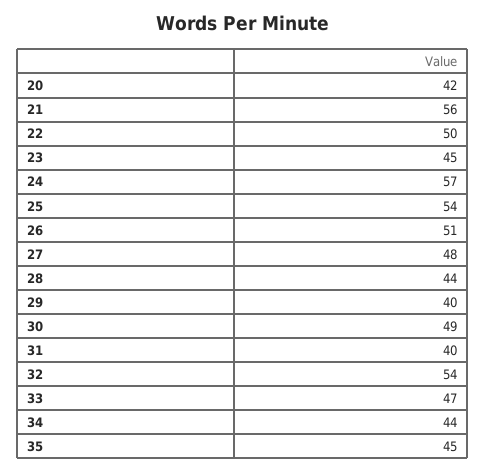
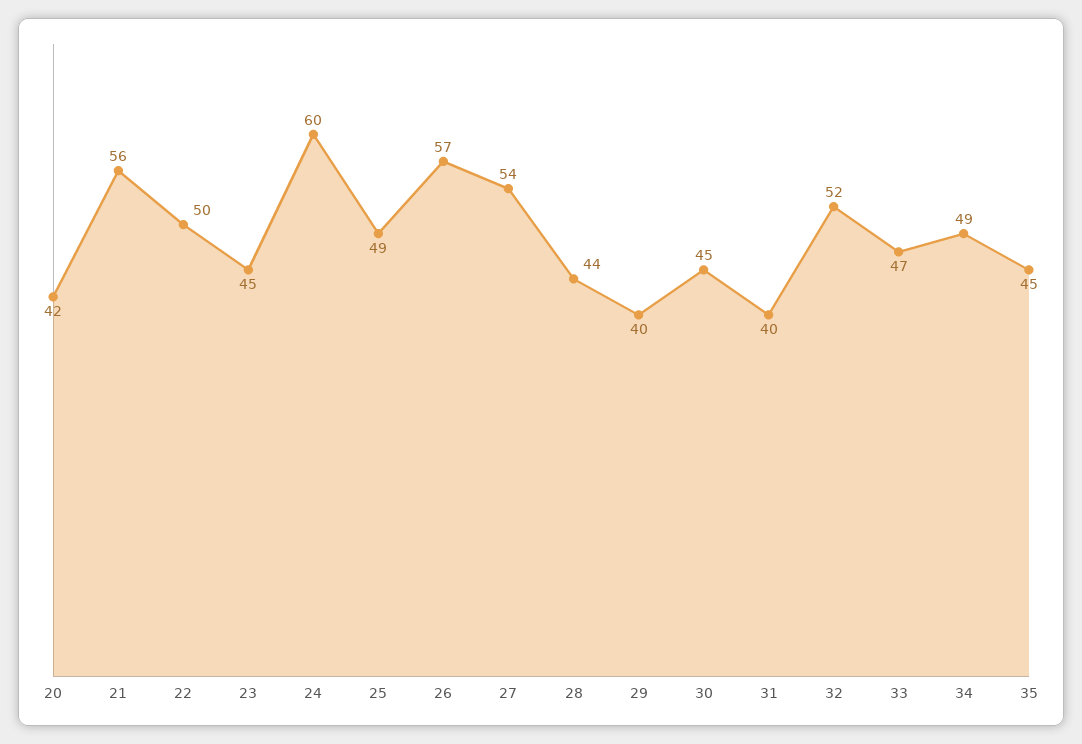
24: 57 -> 60
25: 54 -> 49
26: 51 -> 57
27: 48 -> 54
30: 49 -> 45
32: 54 -> 52
34: 44 -> 49

